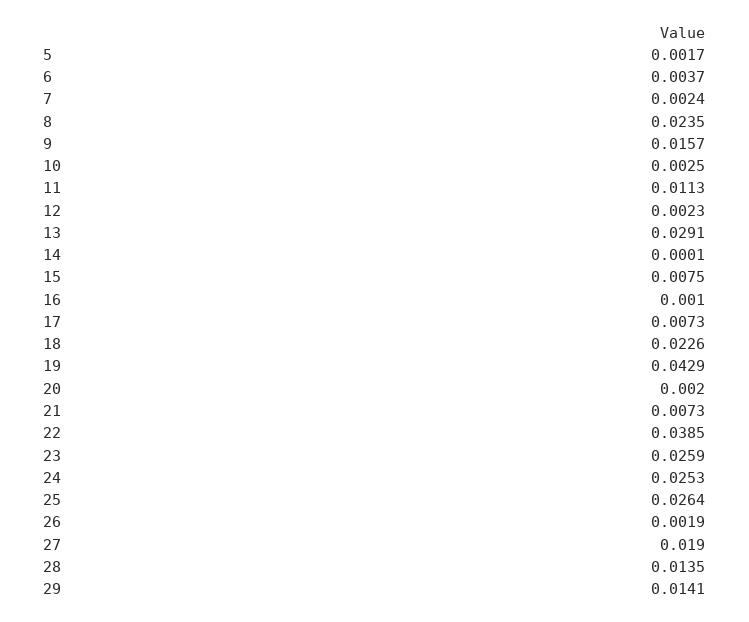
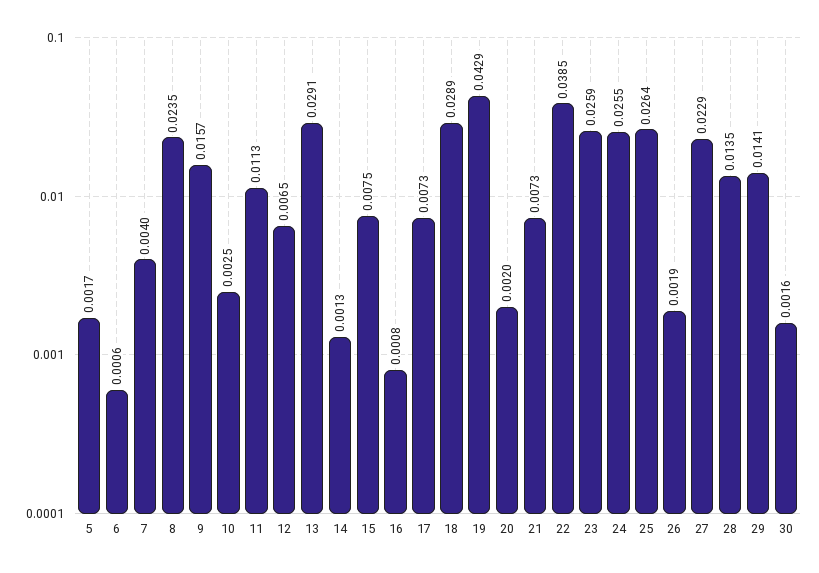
6: 0.0037 -> 0.0006
7: 0.0024 -> 0.004
12: 0.0023 -> 0.0065
14: 0.0001 -> 0.0013
16: 0.001 -> 0.0008
18: 0.0226 -> 0.0289
24: 0.0253 -> 0.0255
27: 0.019 -> 0.0229
30: none -> 0.0016

